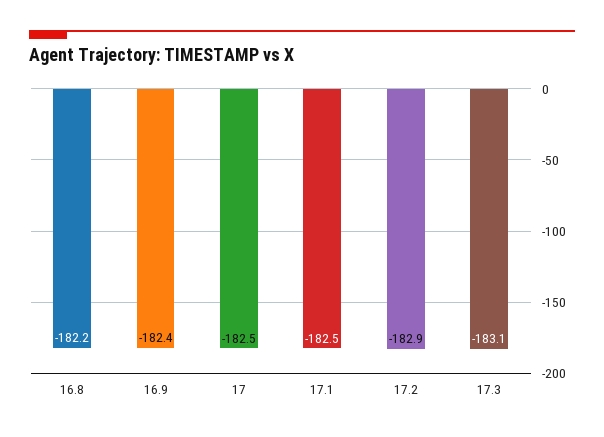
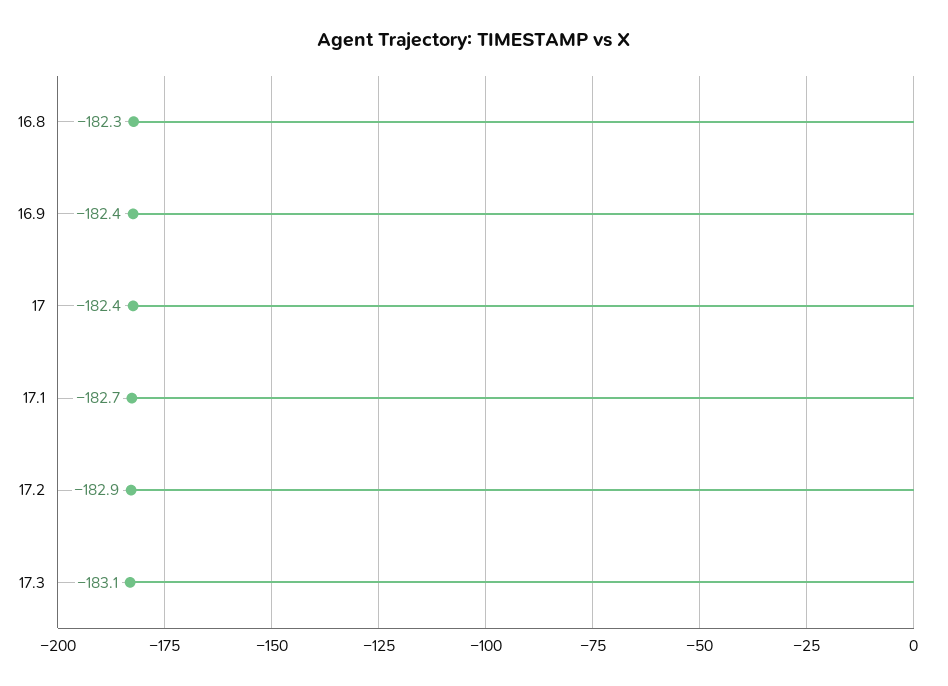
16.8: -182.2 -> -182.3
17: -182.5 -> -182.4
17.1: -182.5 -> -182.7

